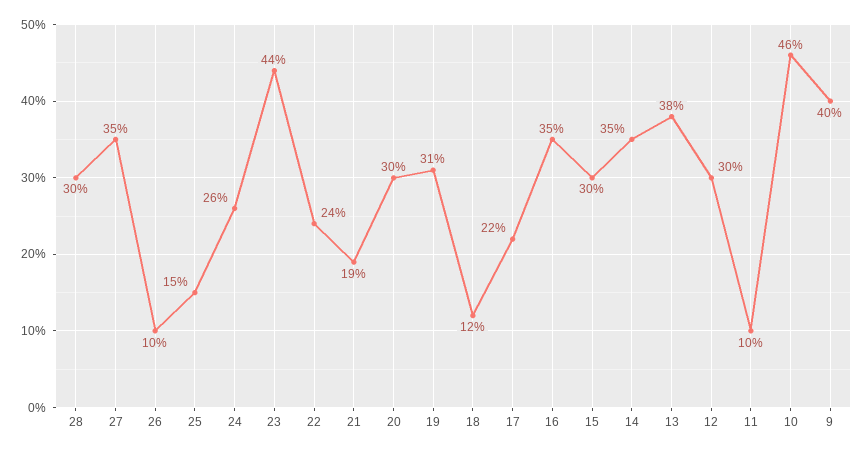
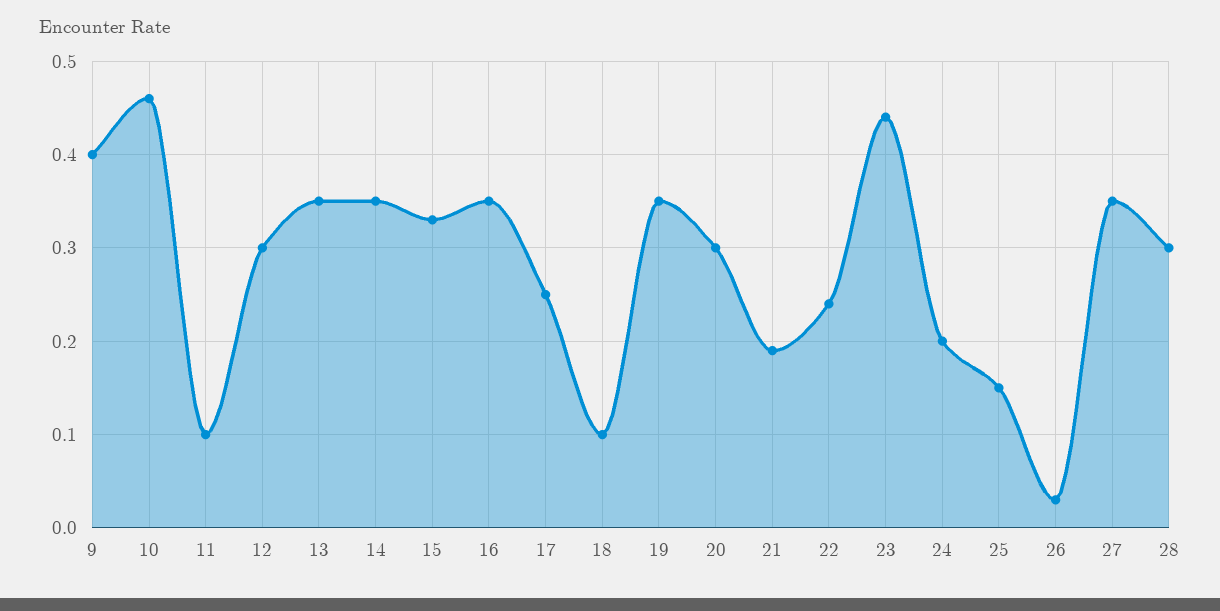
26: 0.1 -> 0.03
24: 0.26 -> 0.2
19: 0.31 -> 0.35
18: 0.12 -> 0.1
17: 0.22 -> 0.25
15: 0.3 -> 0.33
13: 0.38 -> 0.35

